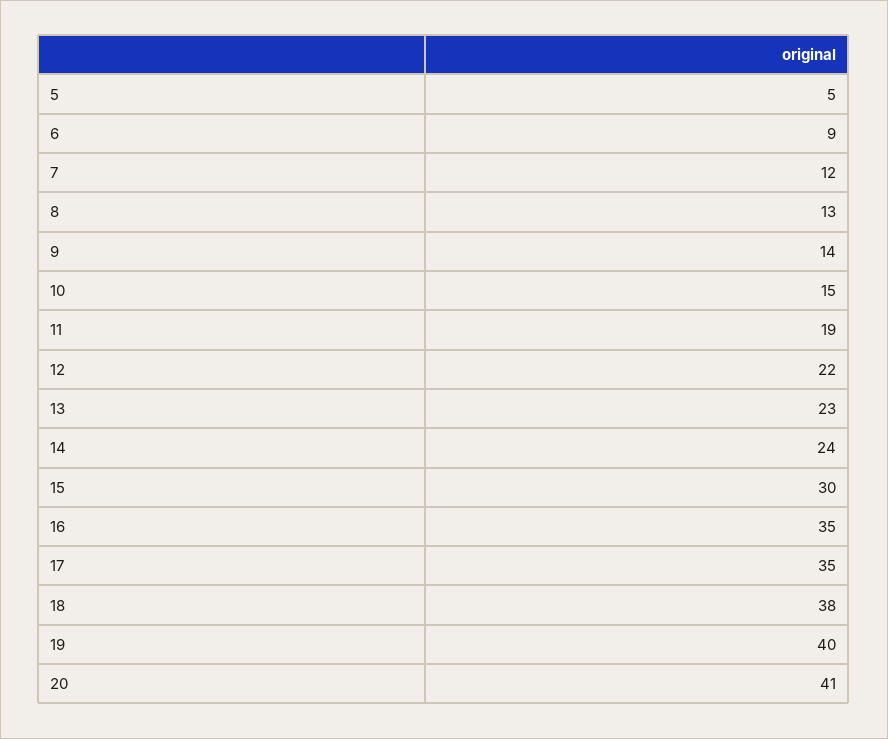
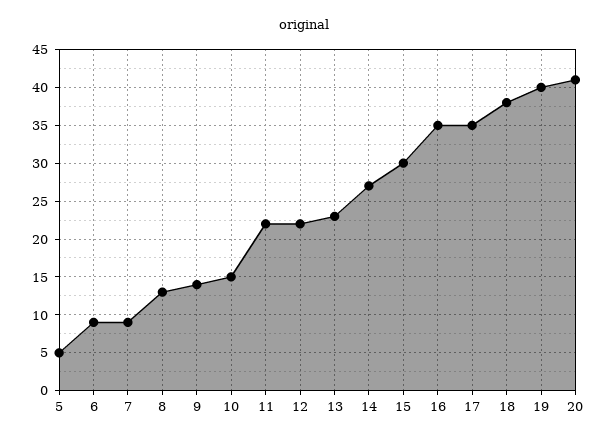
7: 12 -> 9
11: 19 -> 22
14: 24 -> 27

